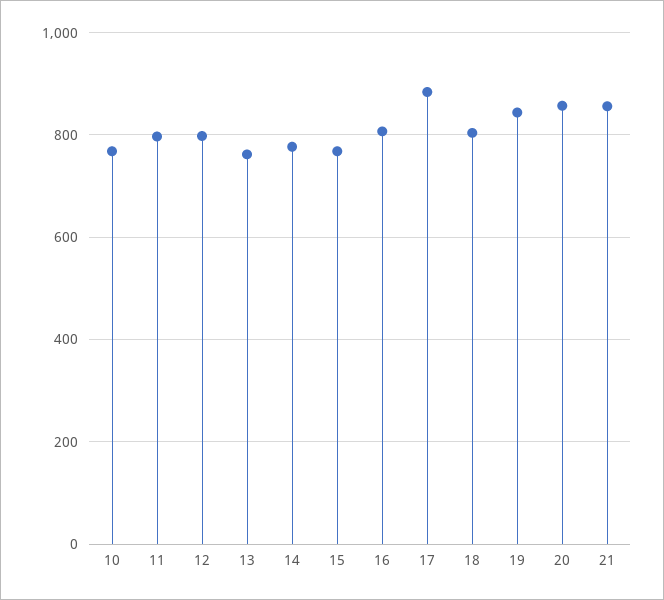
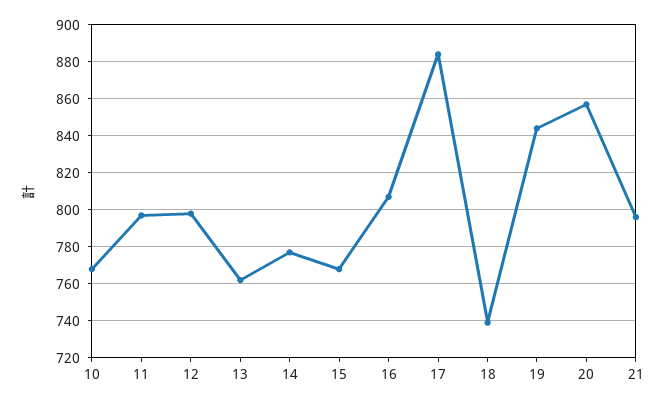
18: 800 -> 740
21: 860 -> 795

